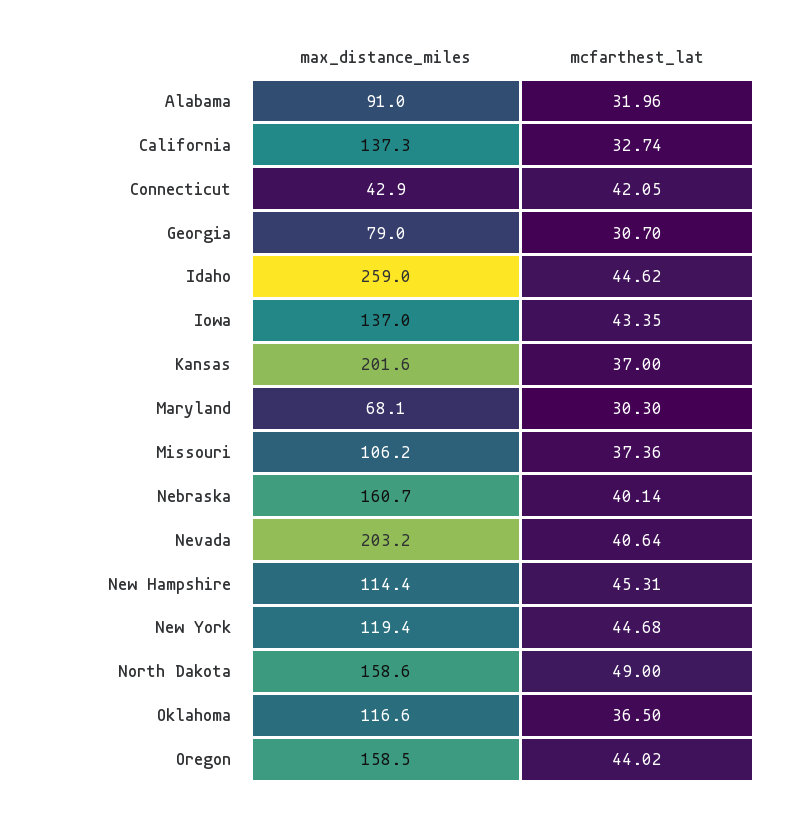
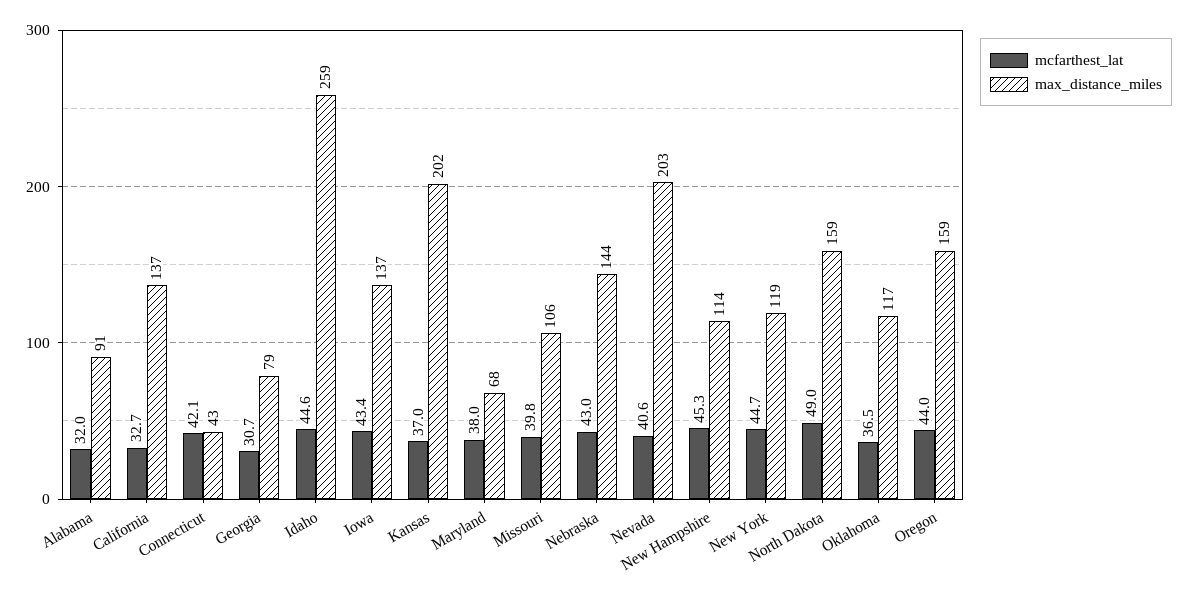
mcfarthest_lat, Maryland: 30.3 -> 38
mcfarthest_lat, Missouri: 37.36 -> 39.8
max_distance_miles, Nebraska: 160.7 -> 144
mcfarthest_lat, Nebraska: 40.14 -> 43

